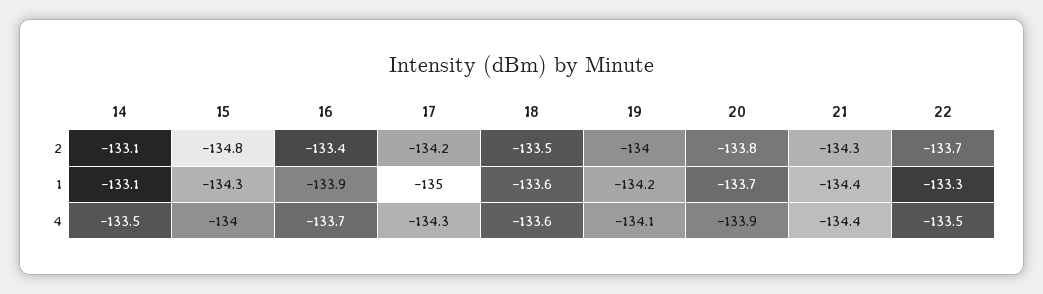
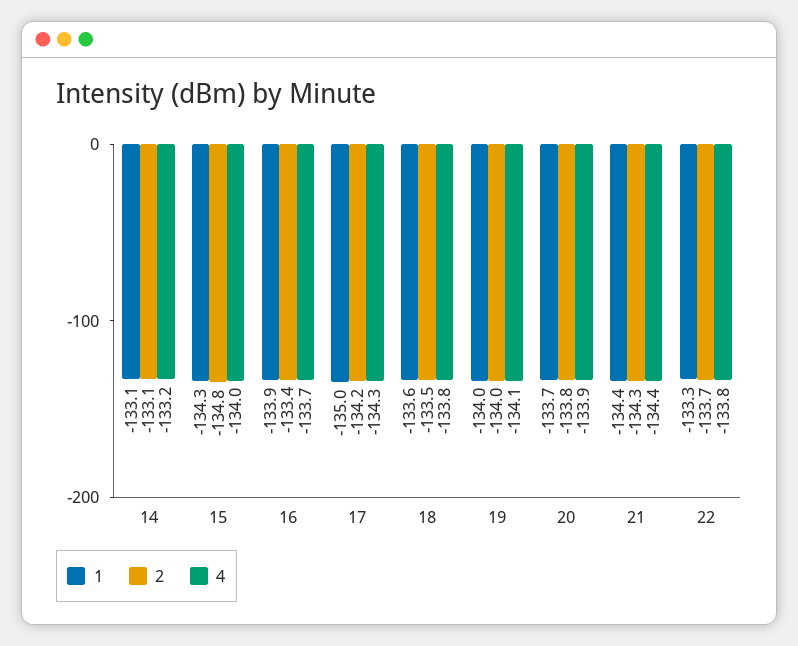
1, 19: -134.2 -> -134
4, 14: -133.5 -> -133.2
4, 18: -133.6 -> -133.8
4, 22: -133.5 -> -133.8

